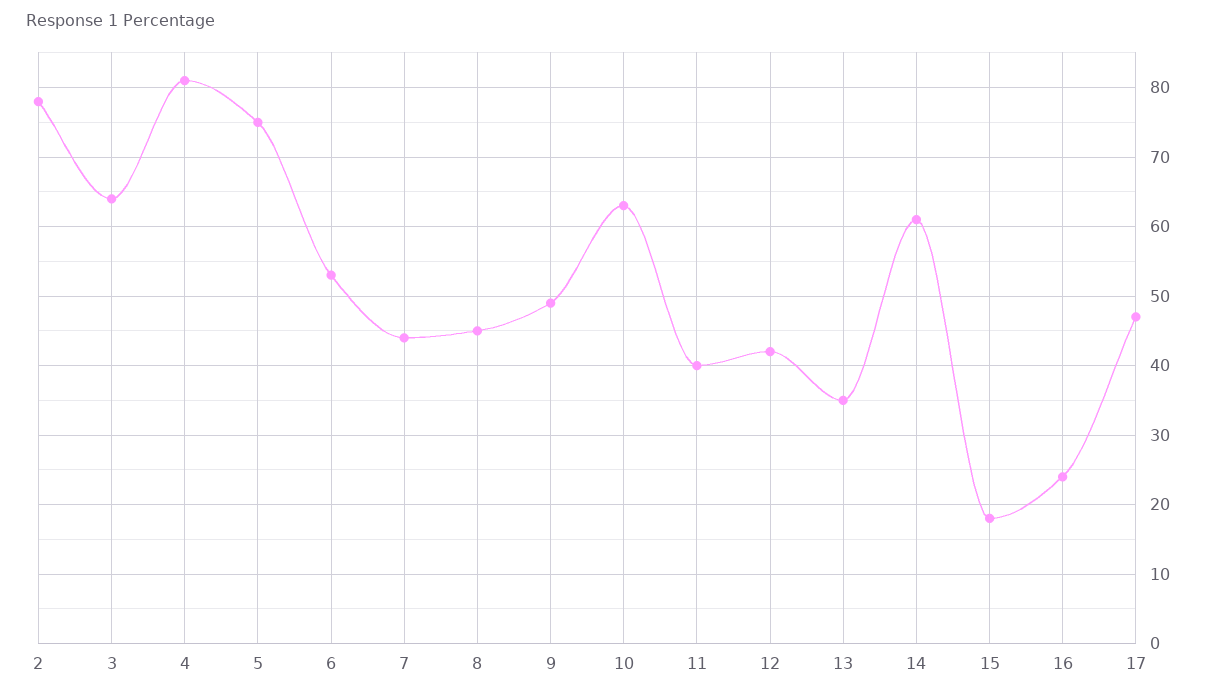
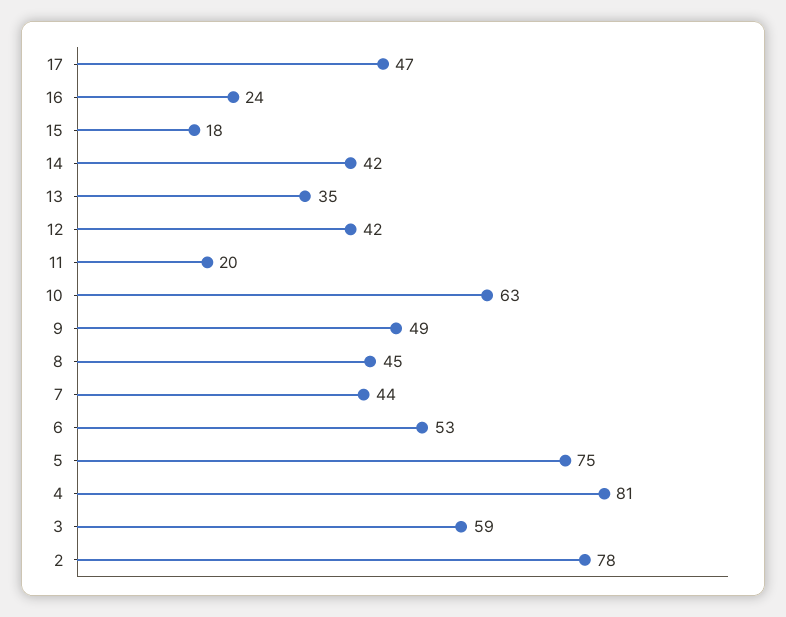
3: 64 -> 59
11: 40 -> 20
14: 61 -> 42

